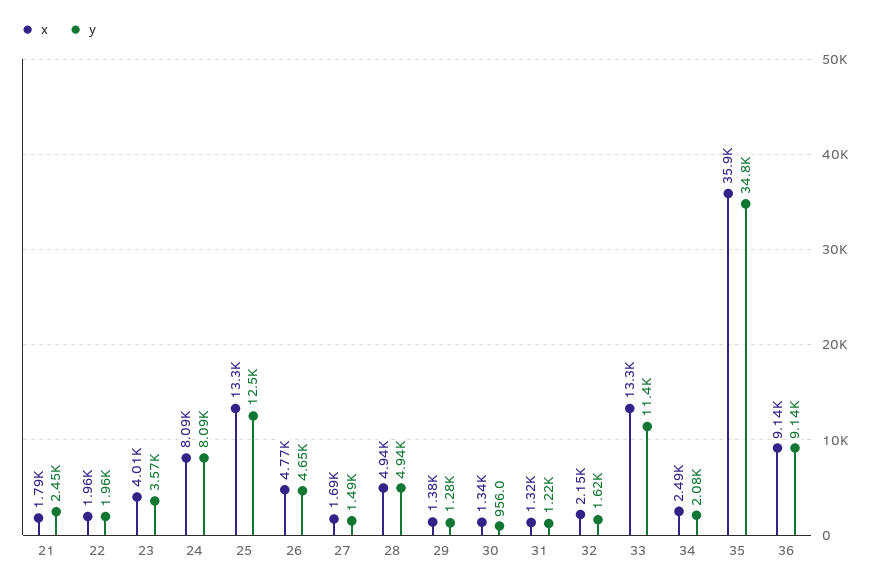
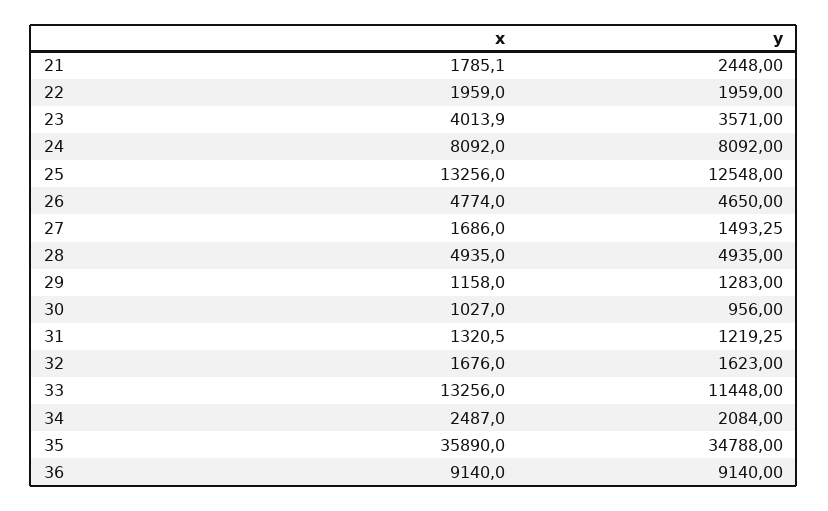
x, 29: 1380 -> 1158
x, 30: 1340 -> 1027
x, 32: 2150 -> 1676

